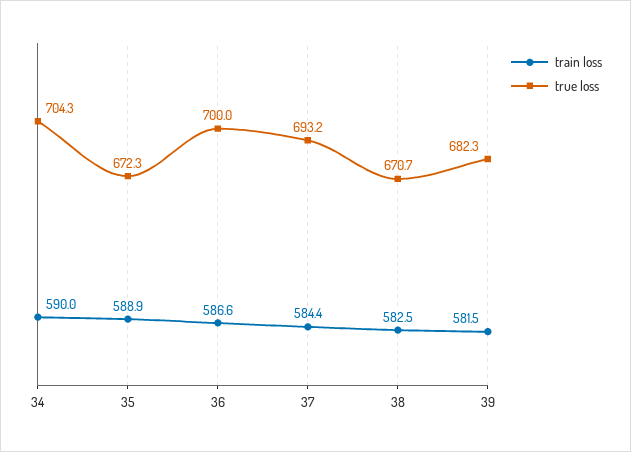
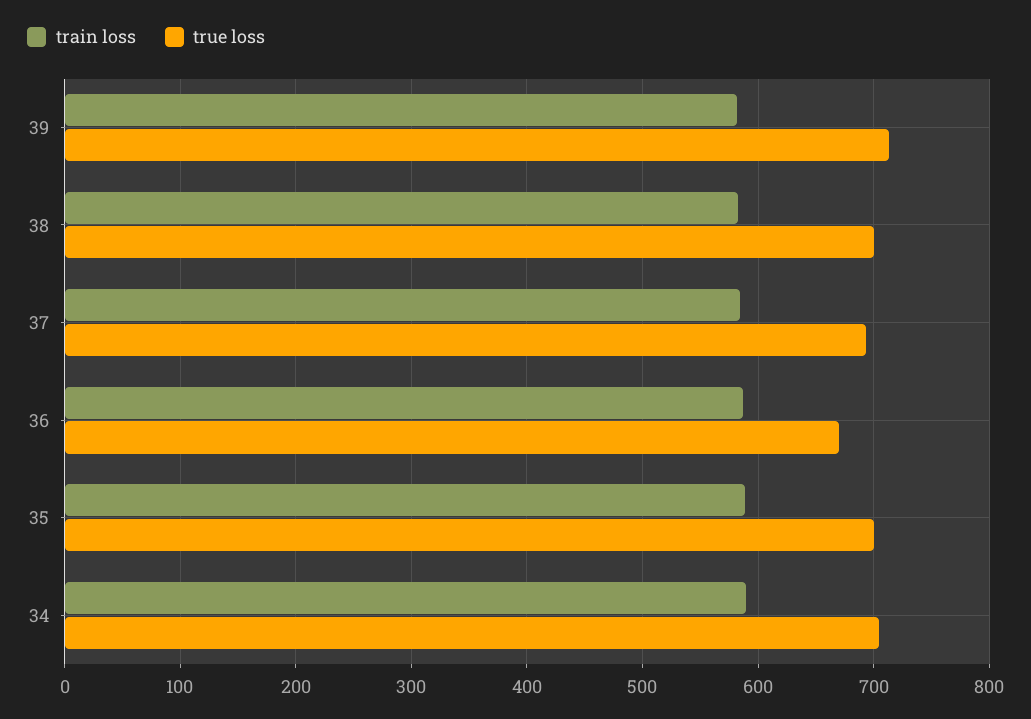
true loss, 35: 672.3 -> 700
true loss, 36: 700 -> 670
true loss, 38: 670.7 -> 700
true loss, 39: 682.3 -> 710

